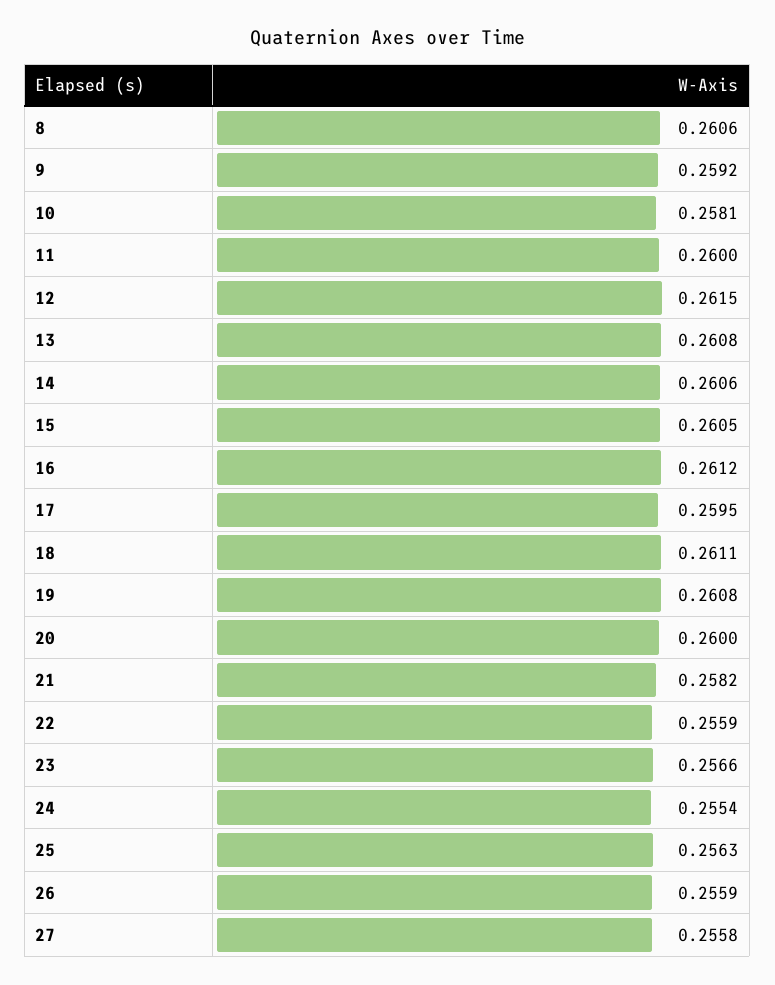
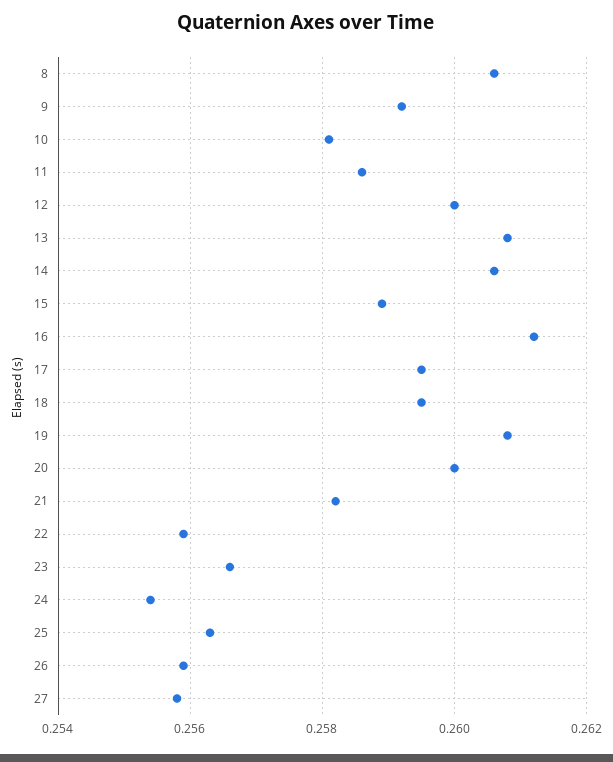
11: 0.26 -> 0.2585
12: 0.2615 -> 0.26
15: 0.2605 -> 0.259
18: 0.2611 -> 0.2595

